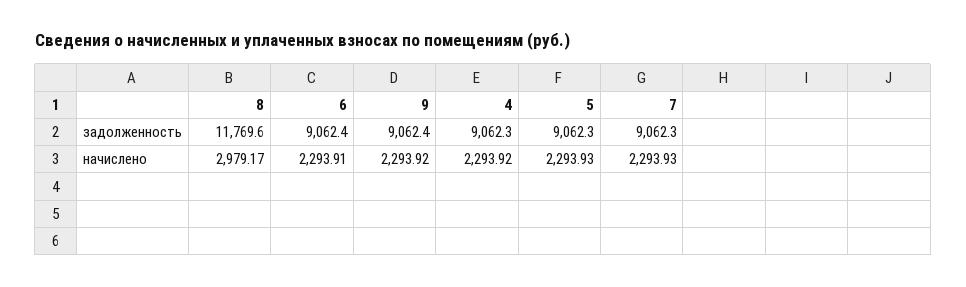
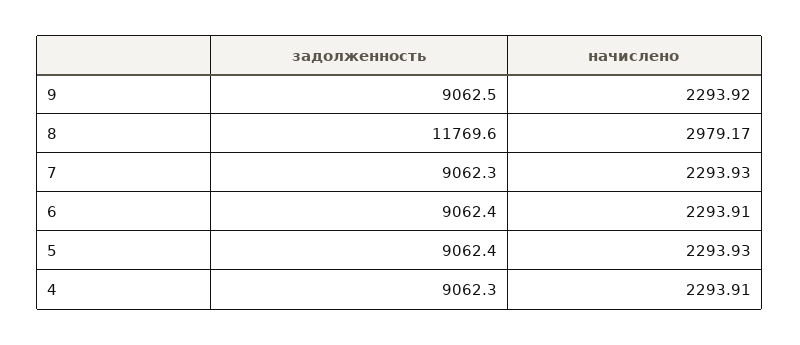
9, задолженность: 9062.4 -> 9062.5
5, задолженность: 9062.3 -> 9062.4
4, начислено: 2293.92 -> 2293.91

